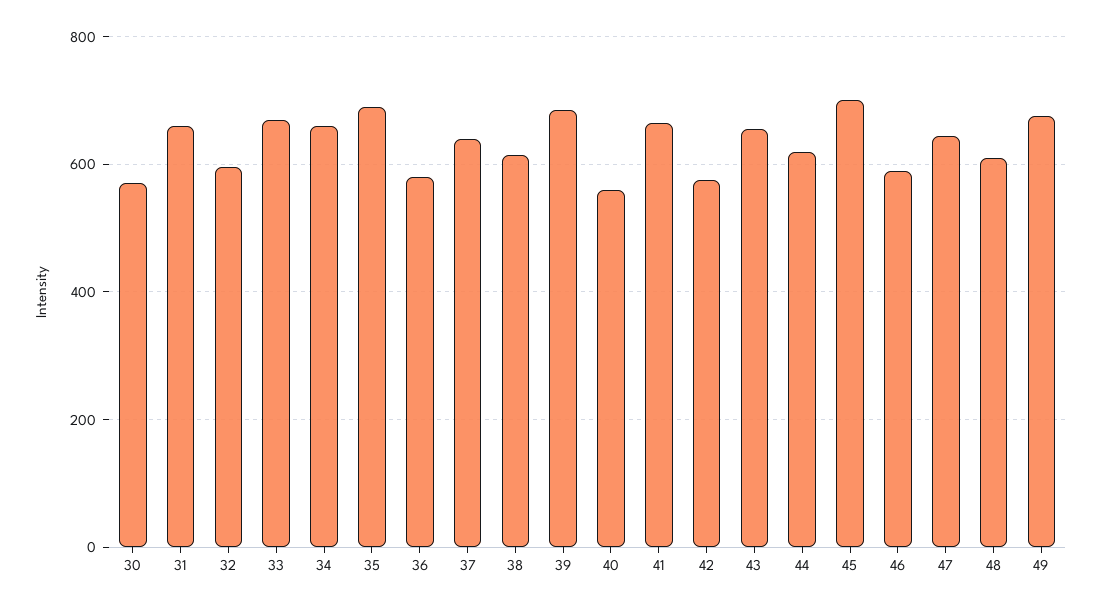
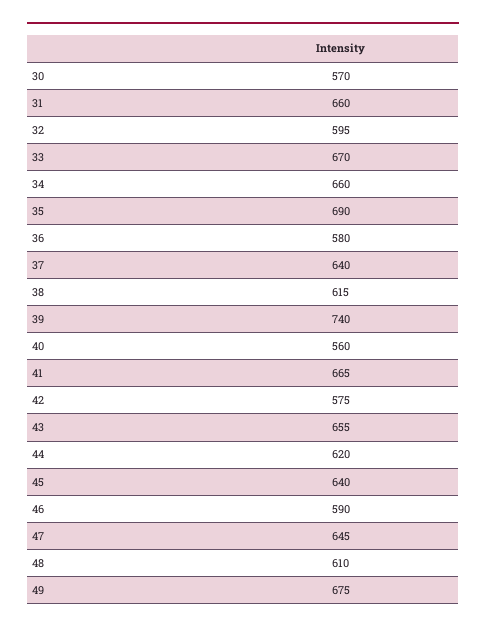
39: 680 -> 740
45: 700 -> 640

